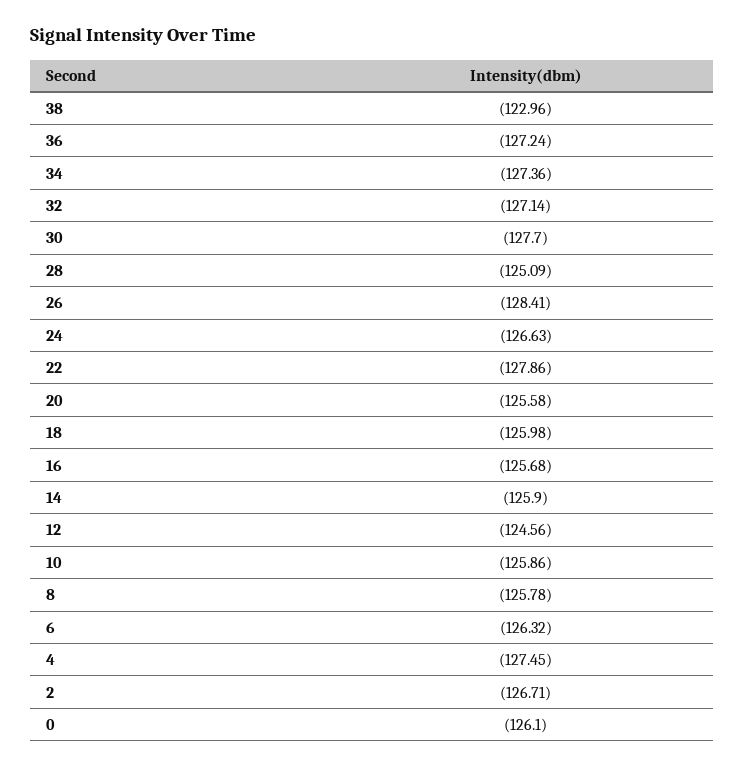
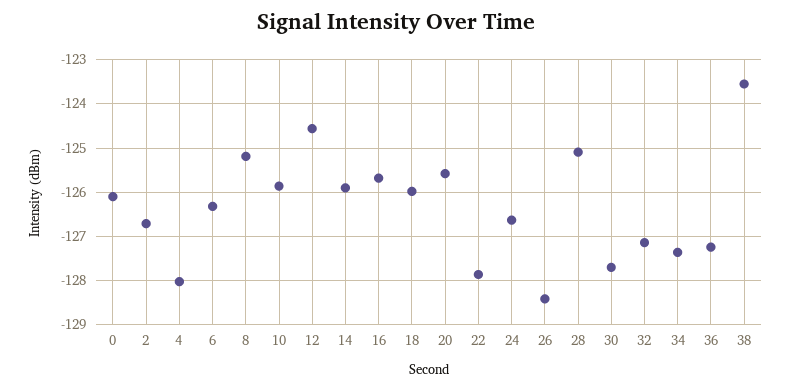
38: -122.96 -> -123.6
8: -125.78 -> -125.2
4: -127.45 -> -128

